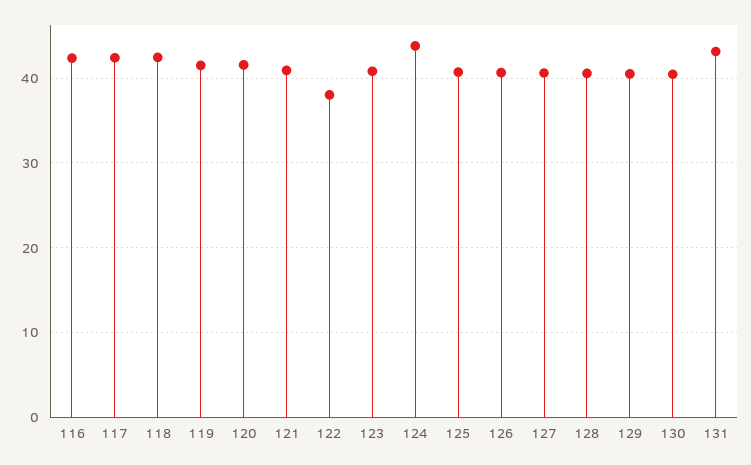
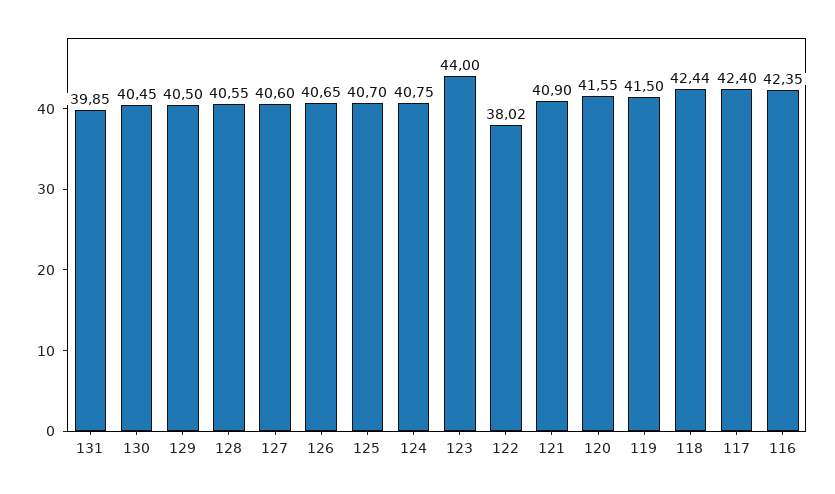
123: 41 -> 44
124: 44 -> 40.75
131: 43 -> 39.85

